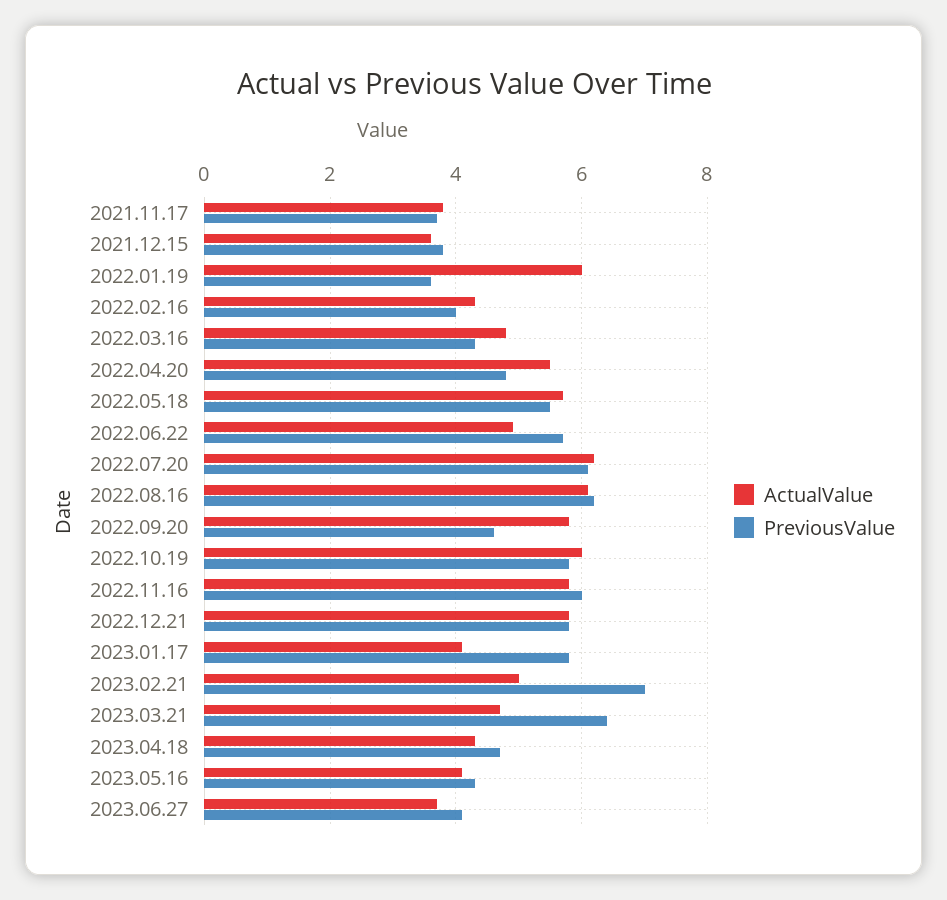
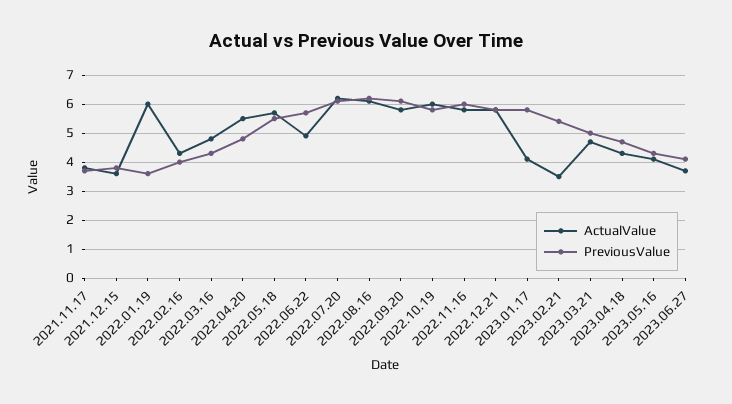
PreviousValue, 2022.09.20: 4.5 -> 6
ActualValue, 2023.02.21: 5 -> 3.5
PreviousValue, 2023.02.21: 7 -> 5.5
PreviousValue, 2023.03.21: 6.5 -> 5

